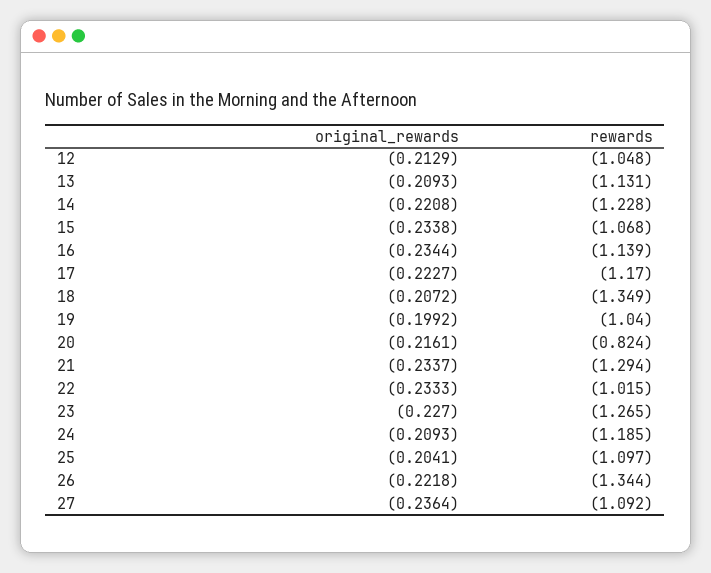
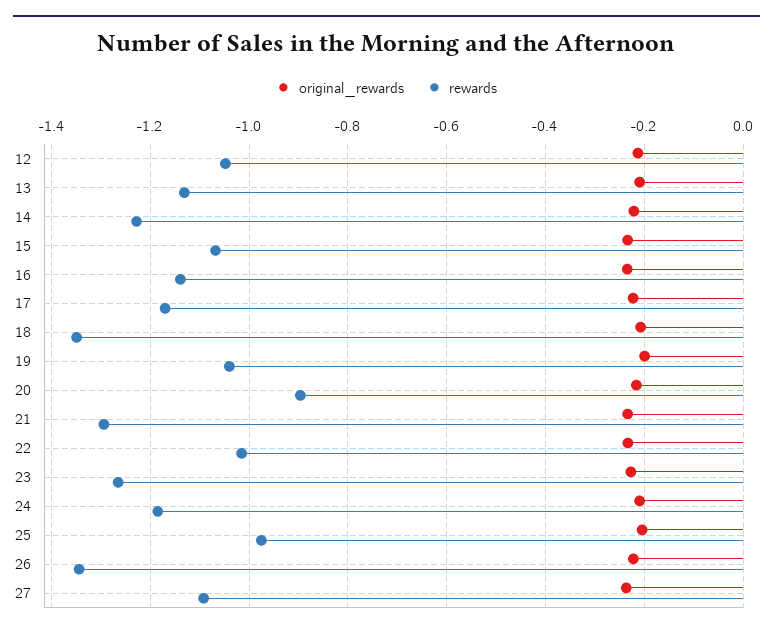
rewards, 20: -0.824 -> -0.9
rewards, 25: -1.097 -> -0.98

